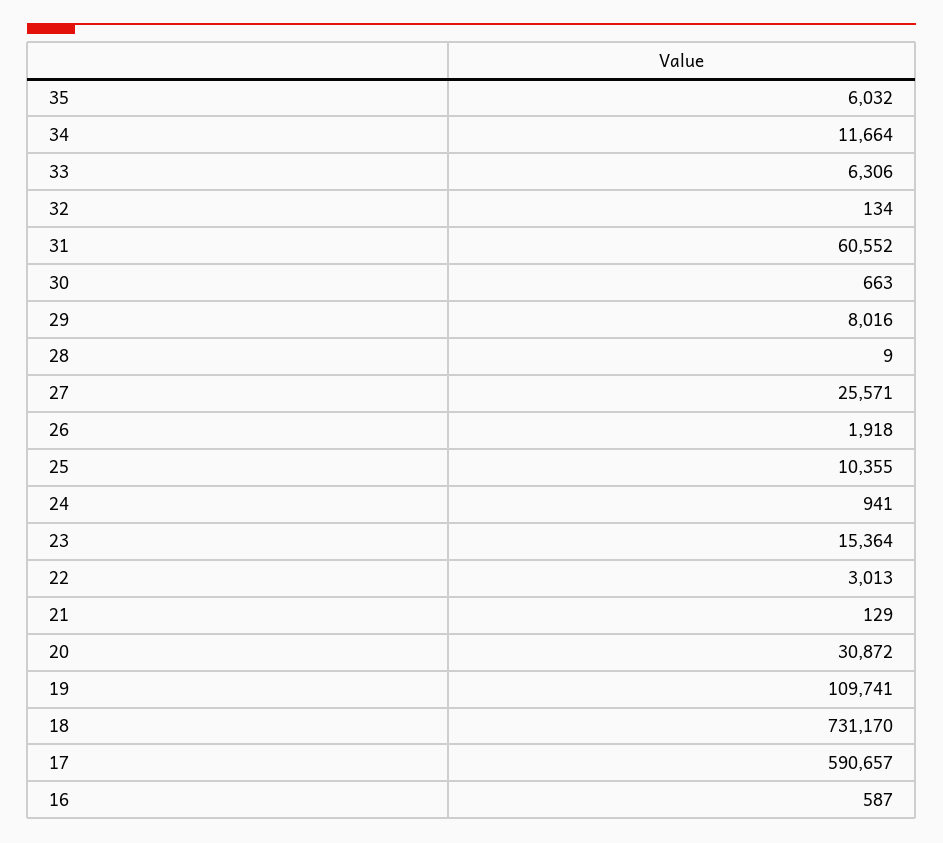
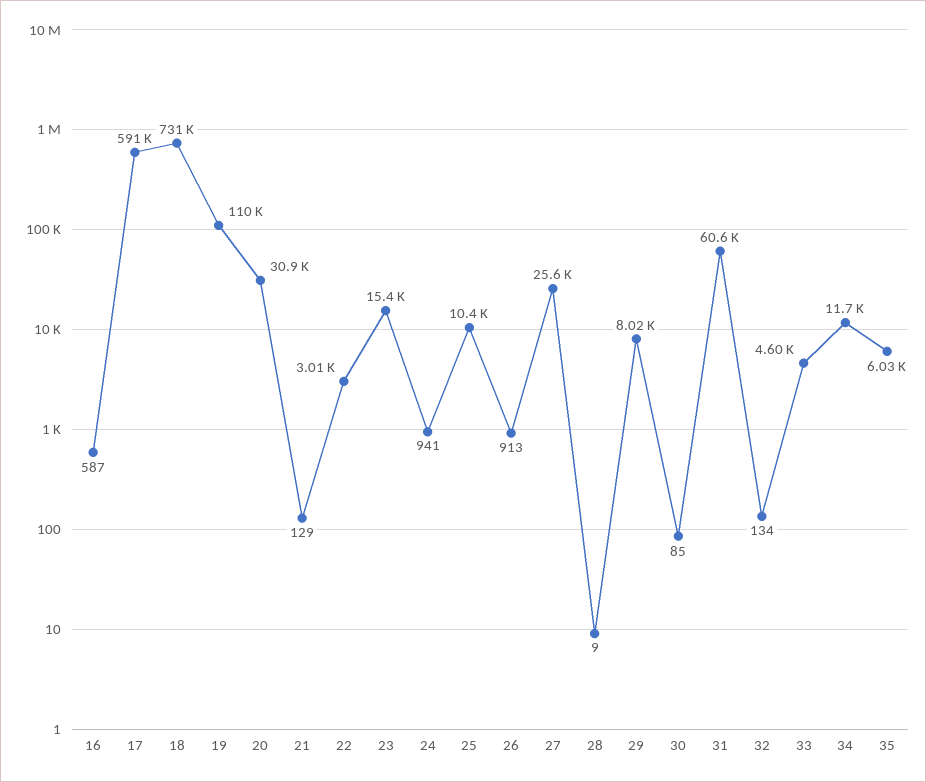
33: 6306 -> 4600
30: 663 -> 85
26: 1918 -> 913

